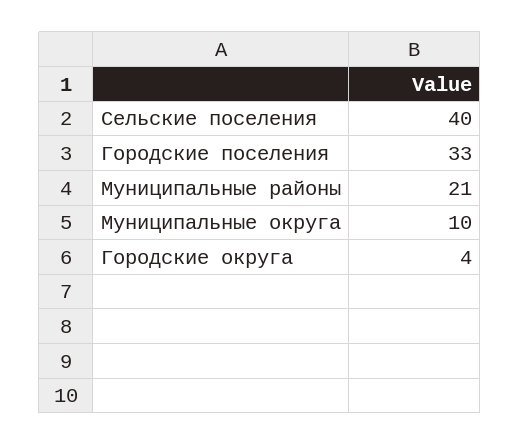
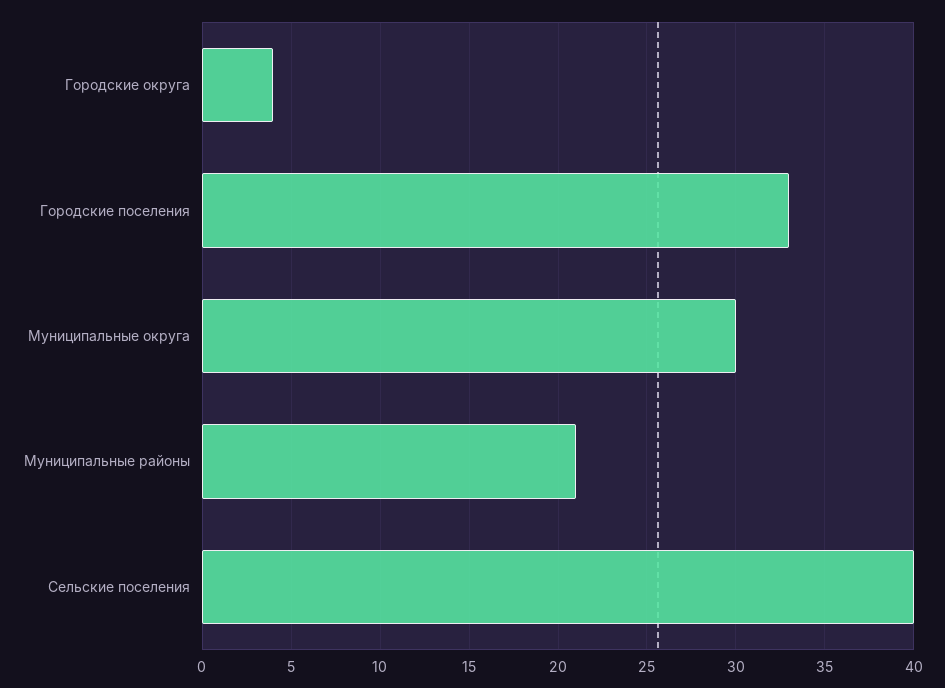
Муниципальные округа: 10 -> 30

